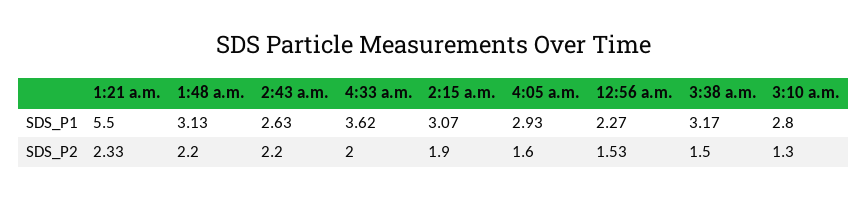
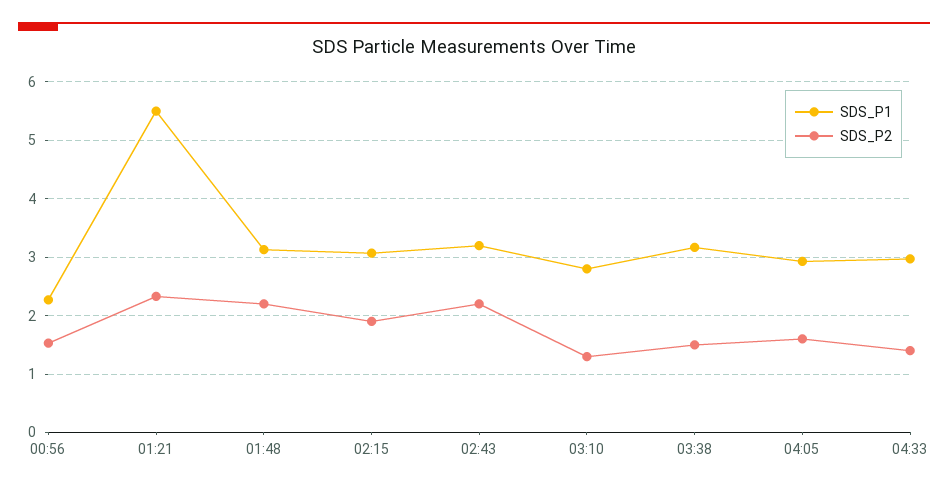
SDS_P1, 2:43 a.m.: 2.63 -> 3.2
SDS_P1, 4:33 a.m.: 3.62 -> 3
SDS_P2, 4:33 a.m.: 2 -> 1.4

